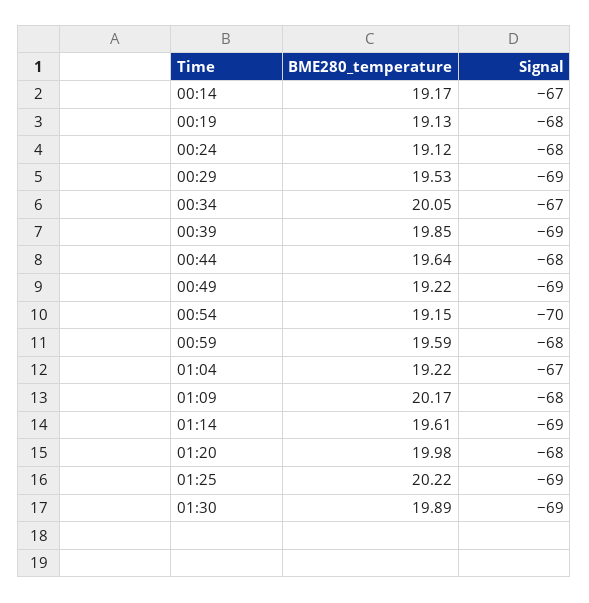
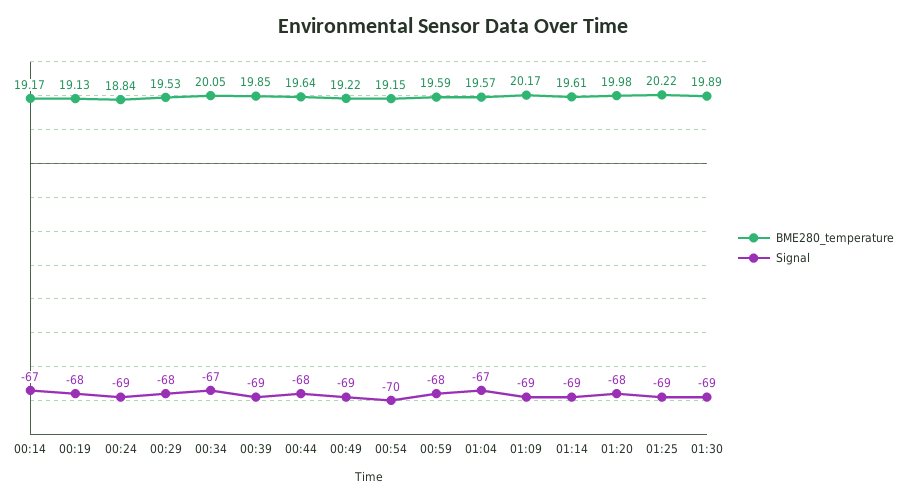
BME280_temperature, 00:24: 19.12 -> 18.84
Signal, 00:24: -68 -> -69
Signal, 00:29: -69 -> -68
BME280_temperature, 01:04: 19.22 -> 19.57
Signal, 01:09: -68 -> -69

